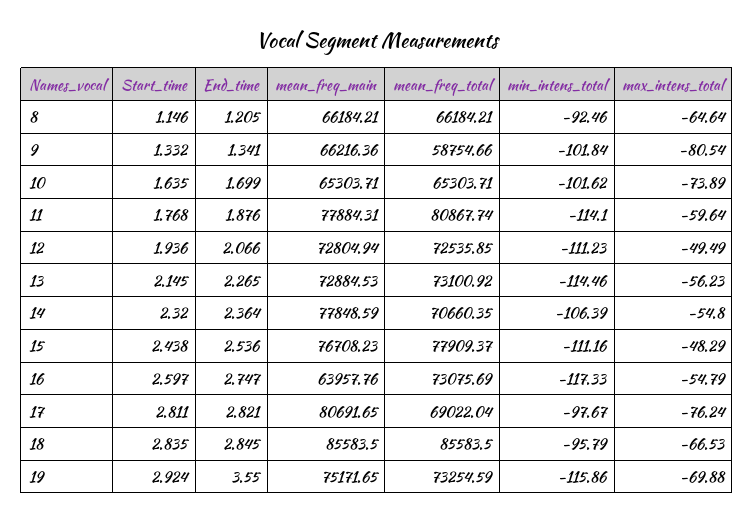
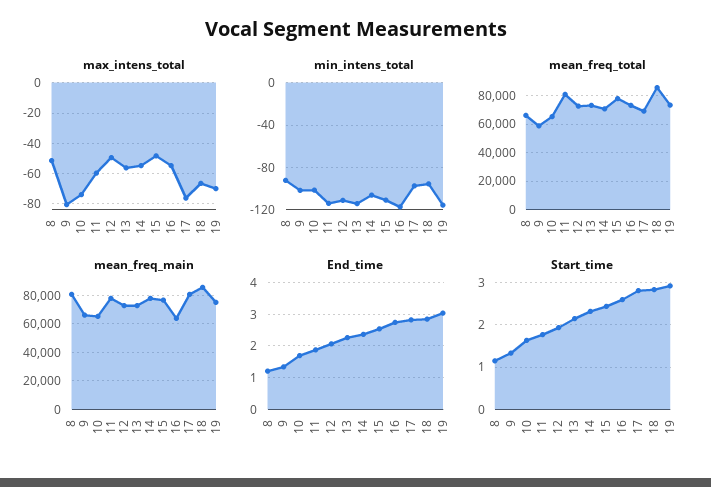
mean_freq_main, 8: 66184.21 -> 80000
max_intens_total, 8: -64.64 -> -50
End_time, 19: 3.55 -> 3

